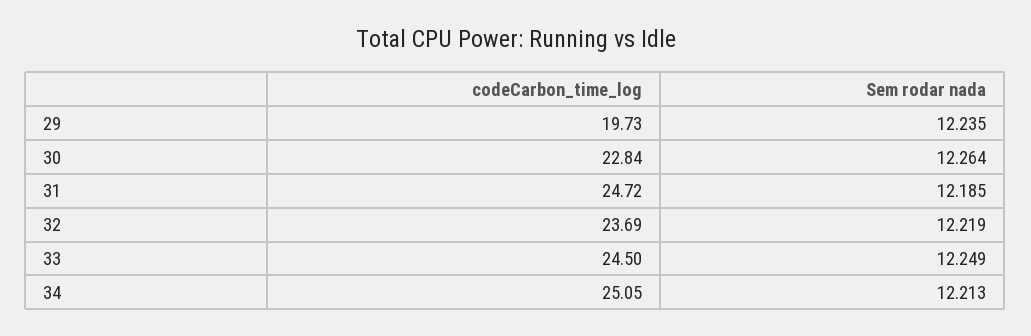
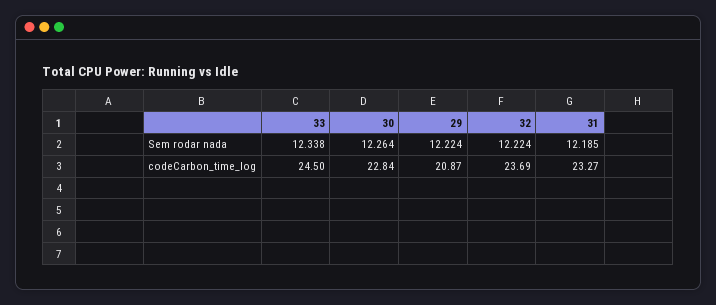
codeCarbon_time_log, 29: 19.73 -> 20.87
Sem rodar nada, 29: 12.235 -> 12.224
codeCarbon_time_log, 31: 24.72 -> 23.27
Sem rodar nada, 32: 12.219 -> 12.224
Sem rodar nada, 33: 12.249 -> 12.338
codeCarbon_time_log, 34: 25.05 -> none
Sem rodar nada, 34: 12.213 -> none

